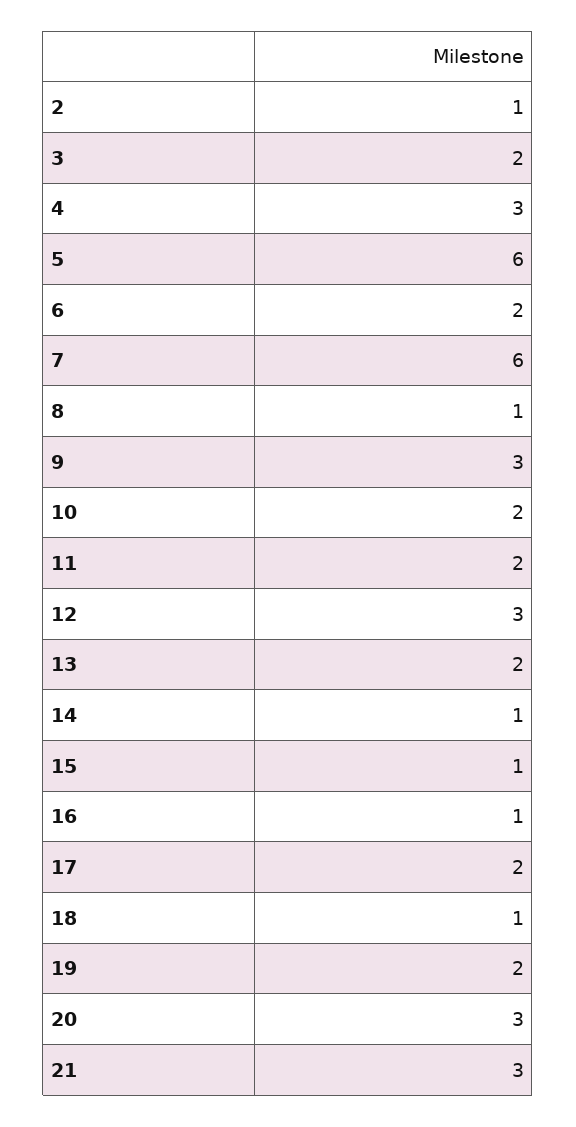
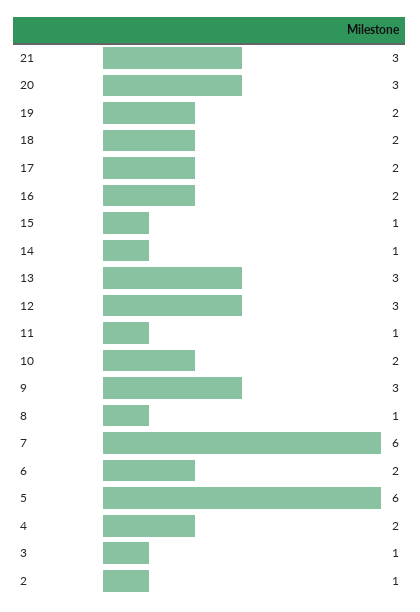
3: 2 -> 1
4: 3 -> 2
11: 2 -> 1
13: 2 -> 3
16: 1 -> 2
18: 1 -> 2

